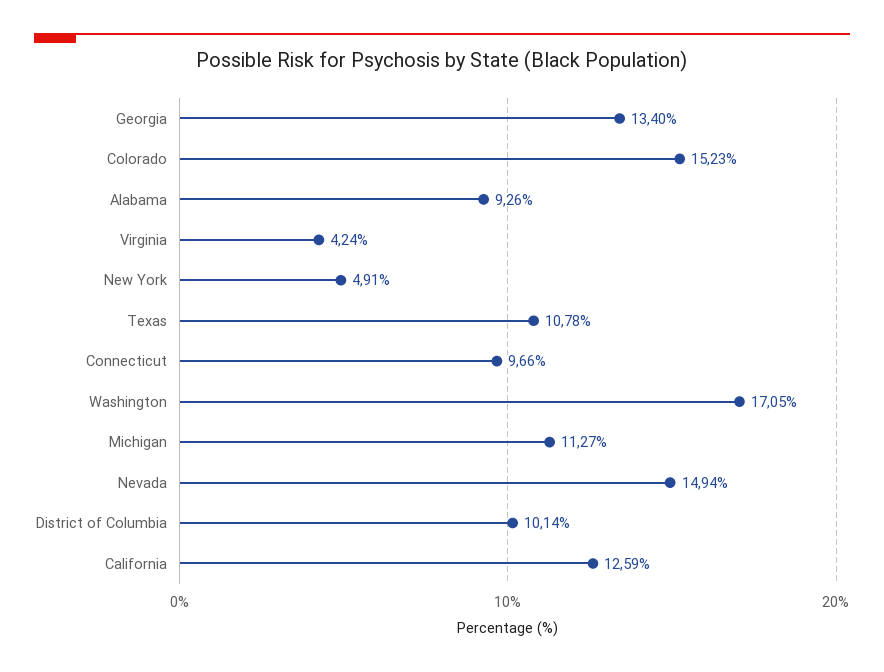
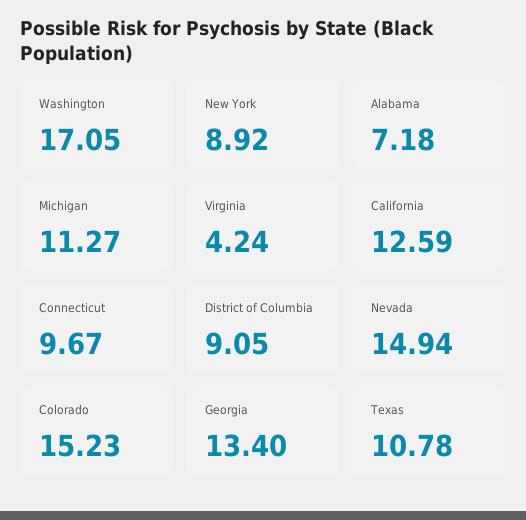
Alabama: 9.26 -> 7.18
New York: 4.91 -> 8.92
Connecticut: 9.66 -> 9.67
District of Columbia: 10.14 -> 9.05

